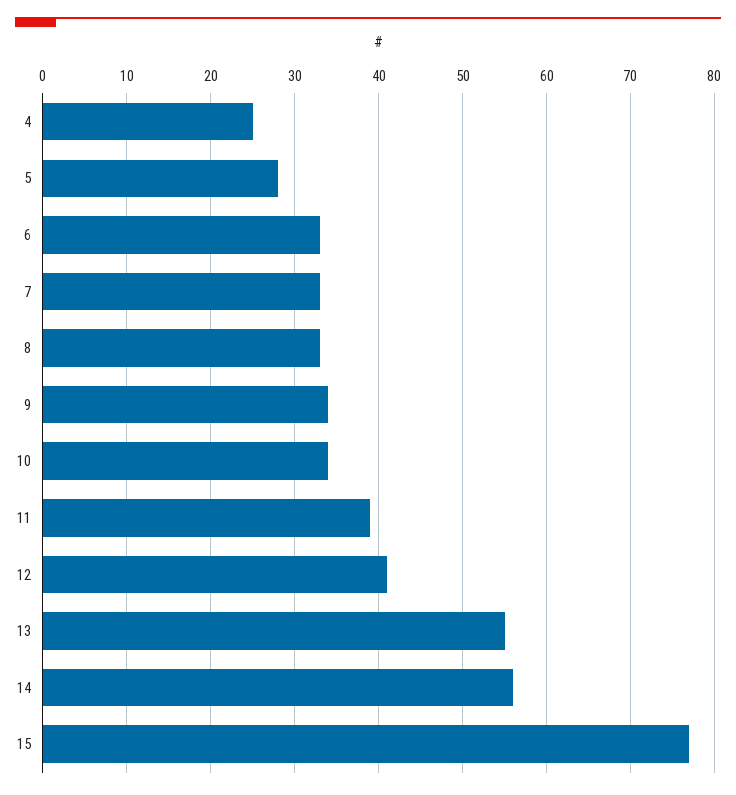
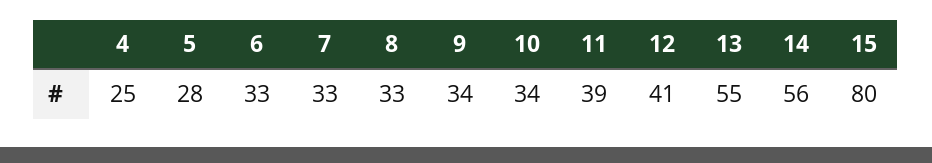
15: 77 -> 80

